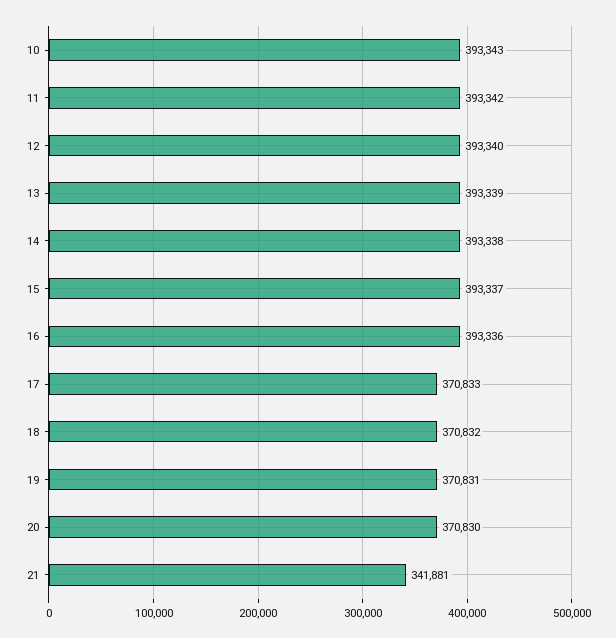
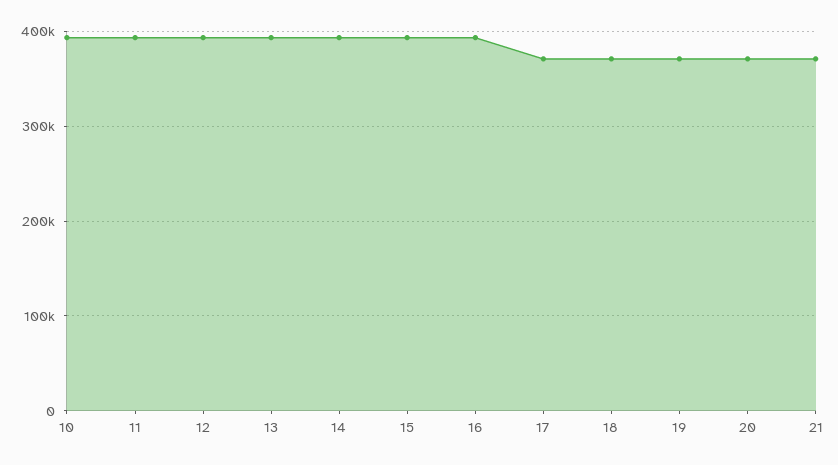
21: 341881 -> 370000

